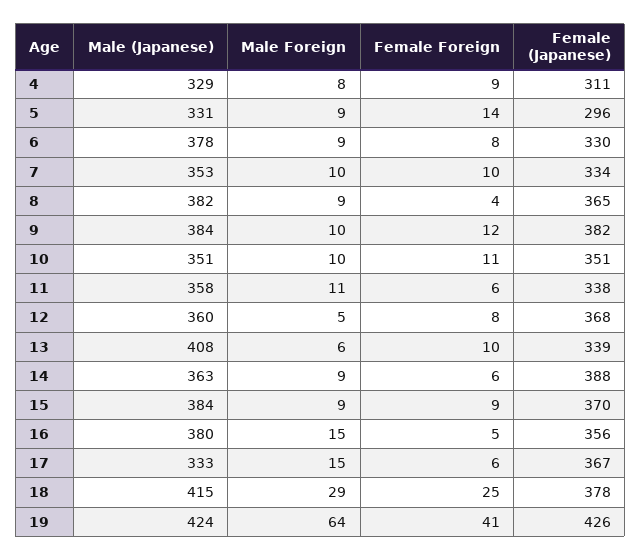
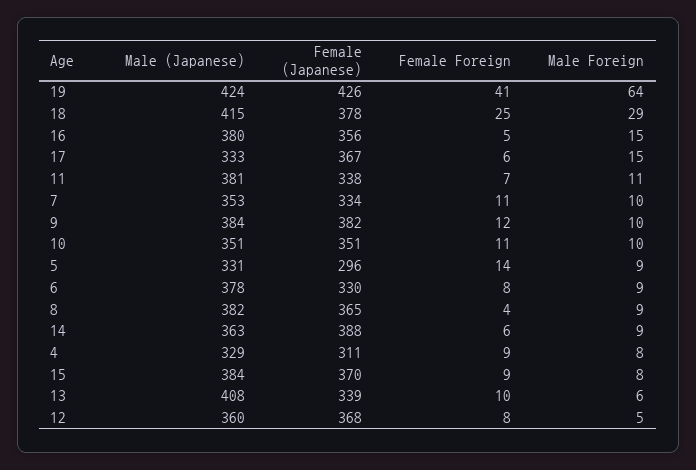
Female Foreign, 7: 10 -> 11
Male (Japanese), 11: 358 -> 381
Female Foreign, 11: 6 -> 7
Male Foreign, 15: 9 -> 8

